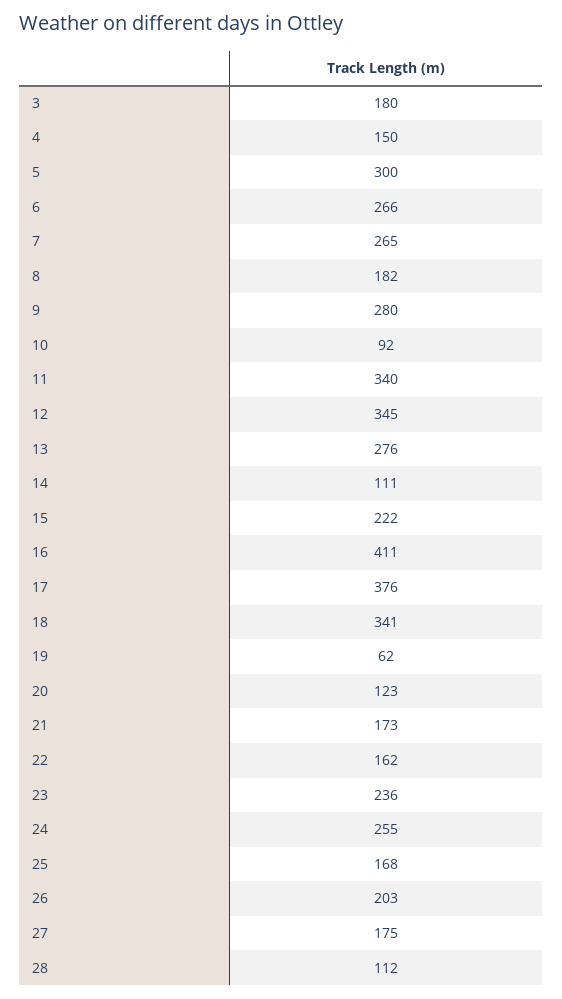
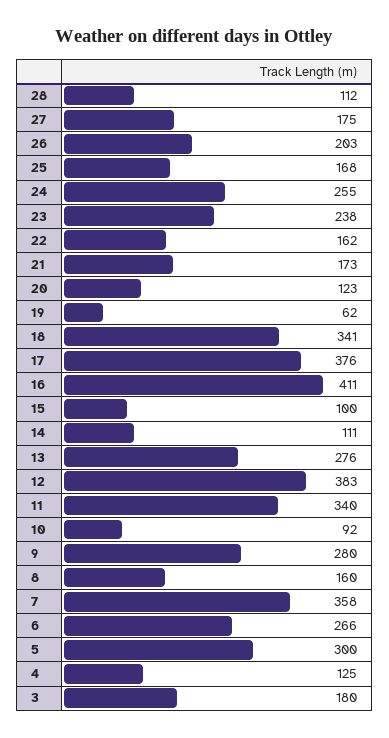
4: 150 -> 125
7: 265 -> 358
8: 182 -> 160
12: 345 -> 383
15: 222 -> 100
23: 236 -> 238

